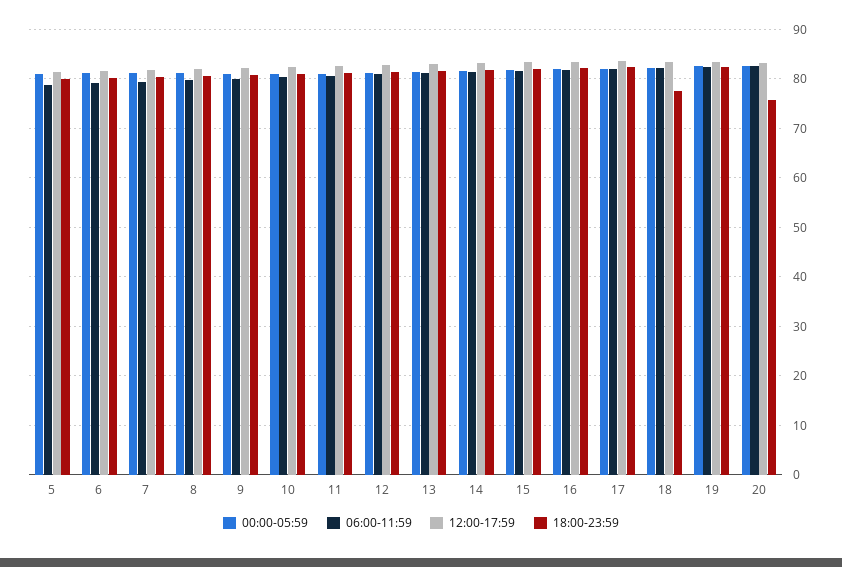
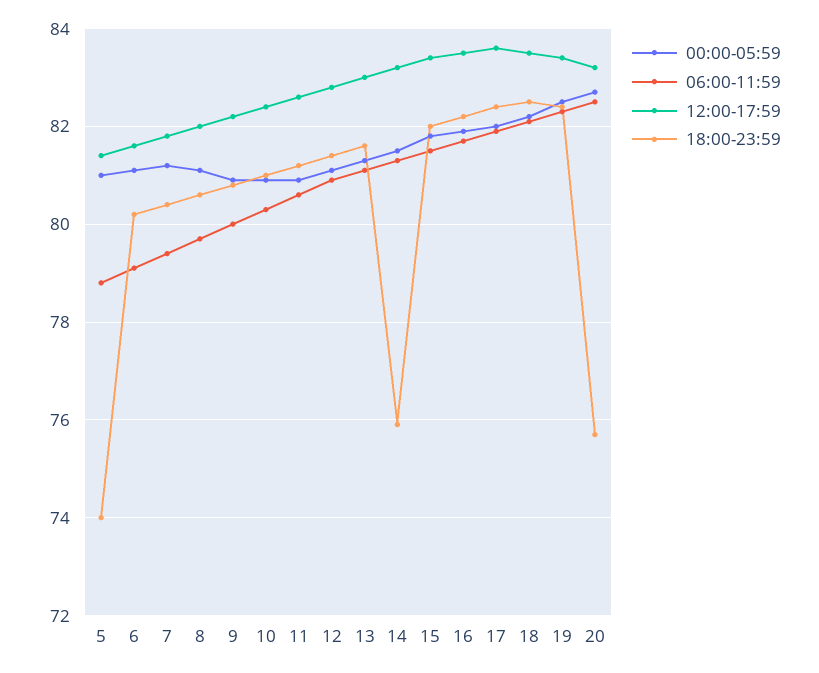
18:00-23:59, 5: 80 -> 74
18:00-23:59, 14: 82 -> 76
18:00-23:59, 18: 78 -> 82.5

